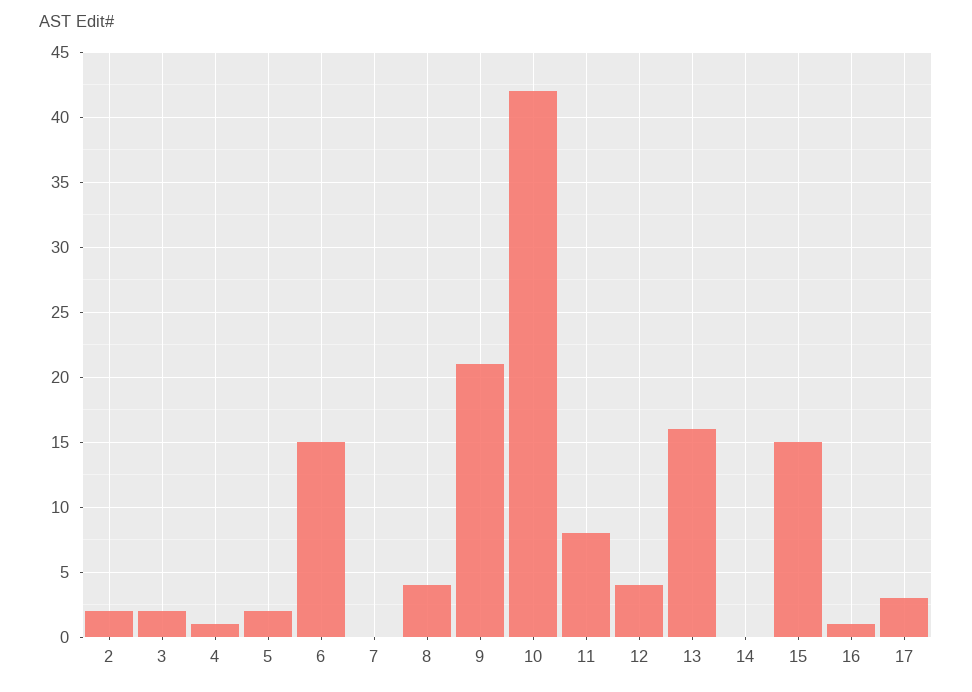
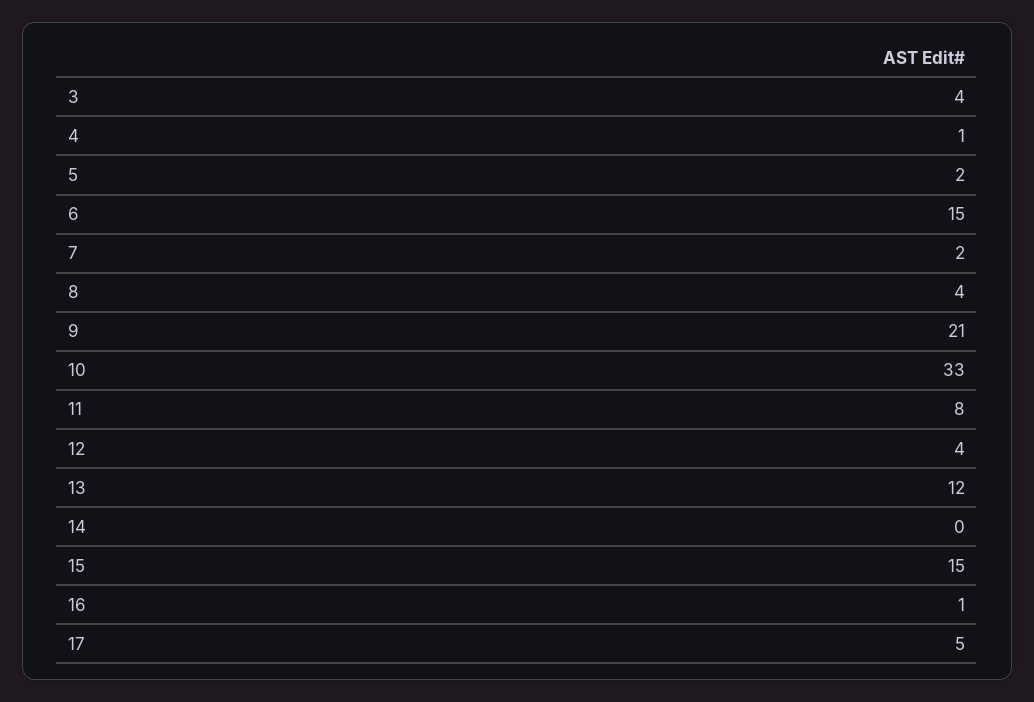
2: 2 -> none
3: 2 -> 4
7: 0 -> 2
10: 42 -> 33
13: 16 -> 12
17: 3 -> 5

